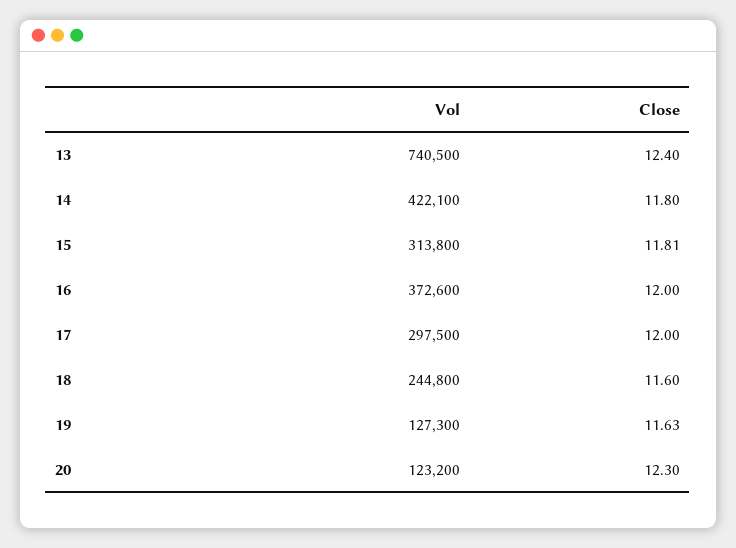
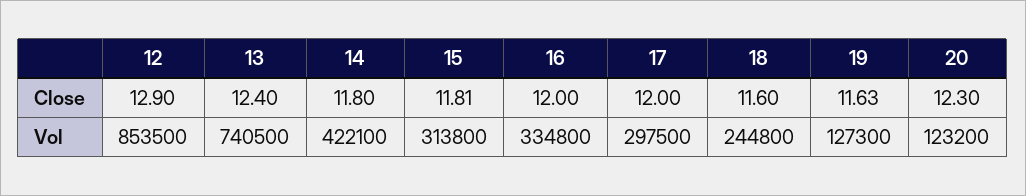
Vol, 16: 372600 -> 334800
Close, 12: none -> 12.9
Vol, 12: none -> 853500

